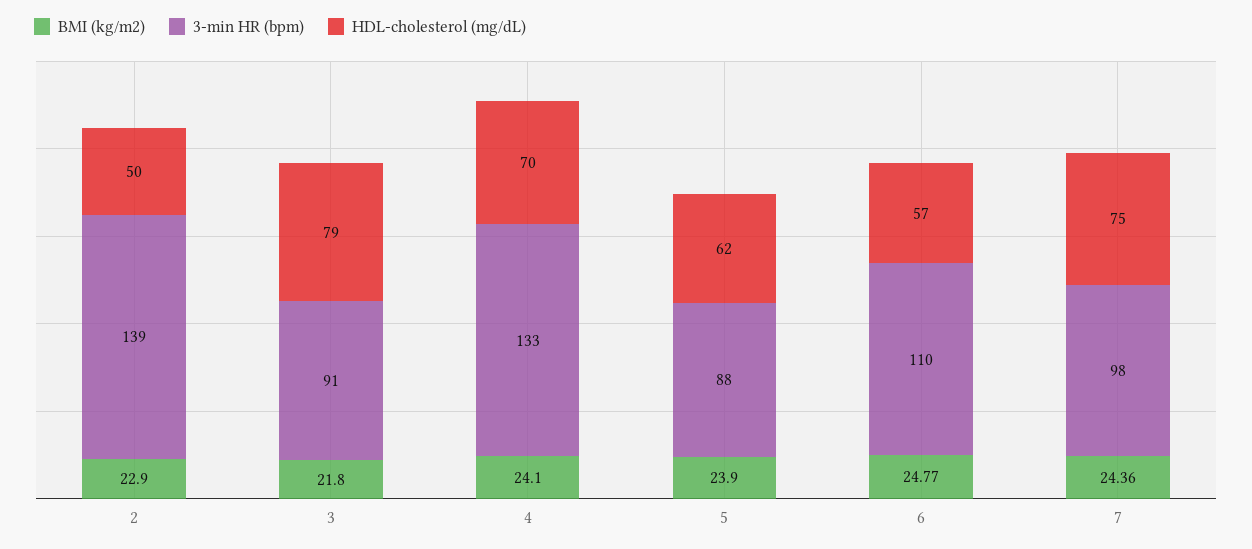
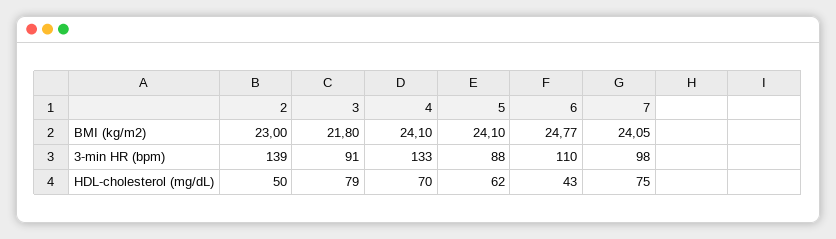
BMI (kg/m2), 2: 22.9 -> 23
BMI (kg/m2), 5: 23.9 -> 24.1
HDL-cholesterol (mg/dL), 6: 57 -> 43
BMI (kg/m2), 7: 24.36 -> 24.05

